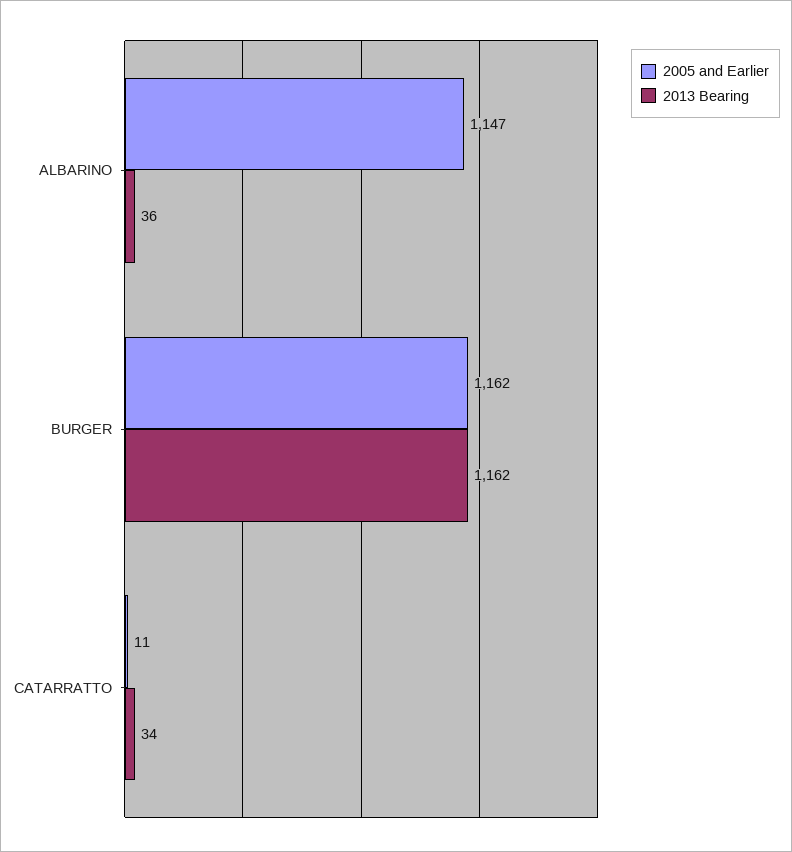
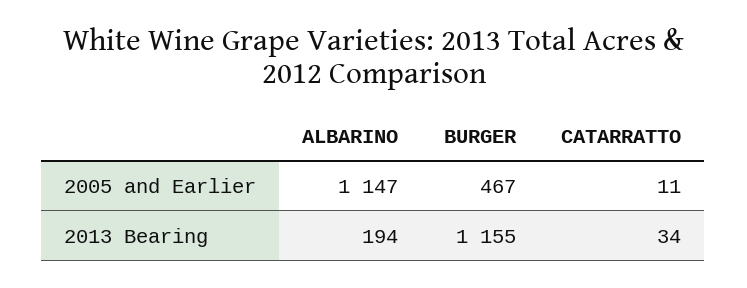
2013 Bearing, ALBARINO: 36 -> 194
2005 and Earlier, BURGER: 1162 -> 467
2013 Bearing, BURGER: 1162 -> 1155

